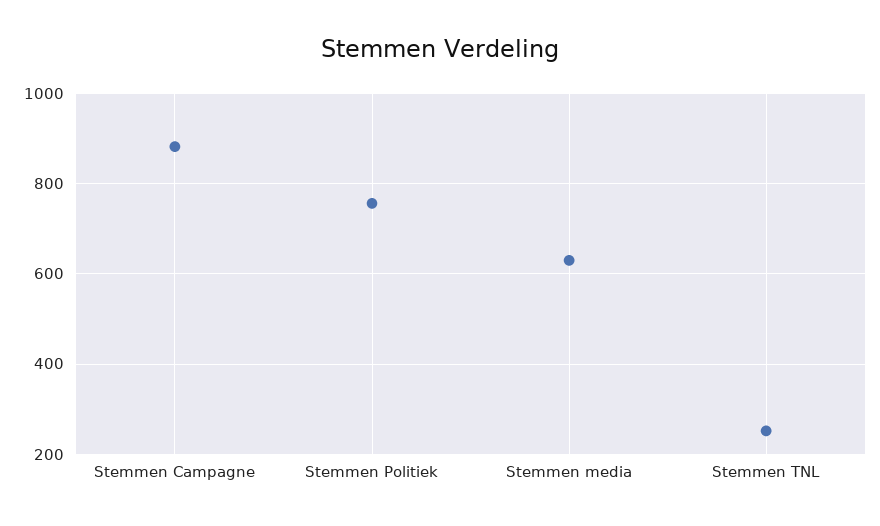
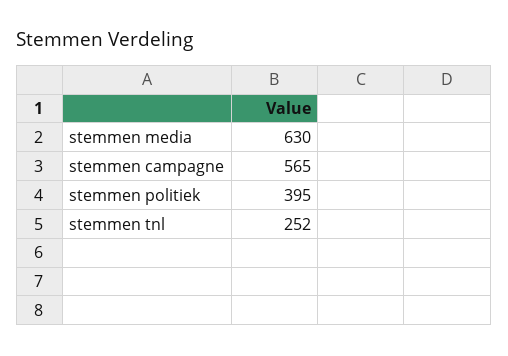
Stemmen Campagne: 880 -> 565
Stemmen Politiek: 760 -> 395

